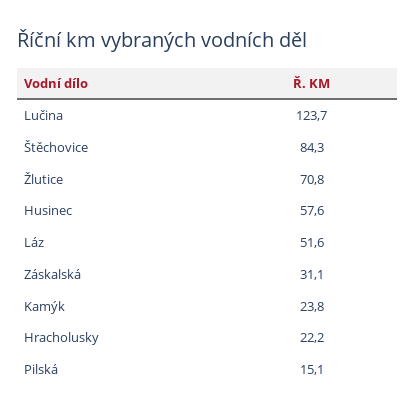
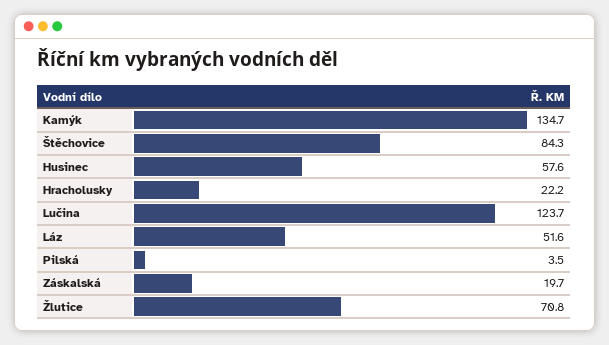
Záskalská: 31.1 -> 19.7
Kamýk: 23.8 -> 134.7
Pilská: 15.1 -> 3.5

